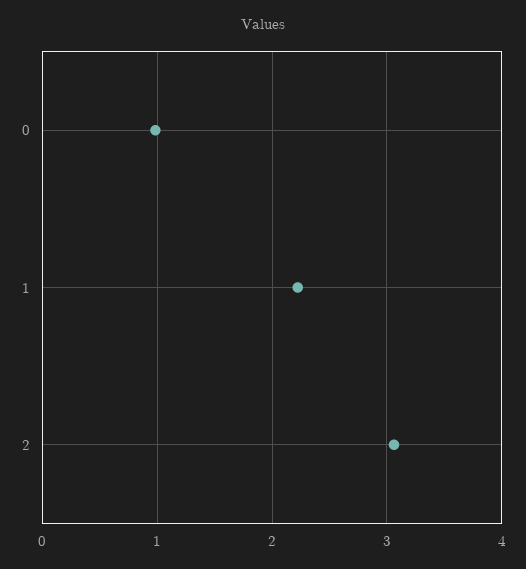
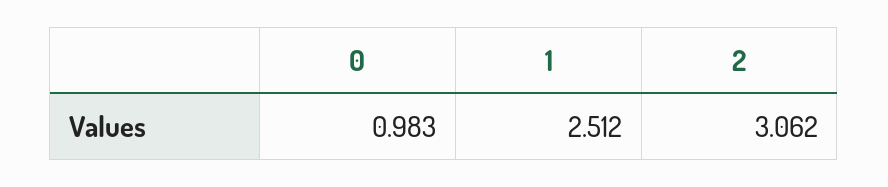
1: 2.2 -> 2.512

